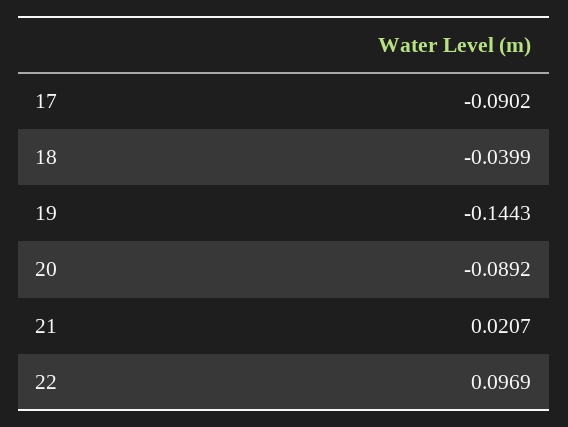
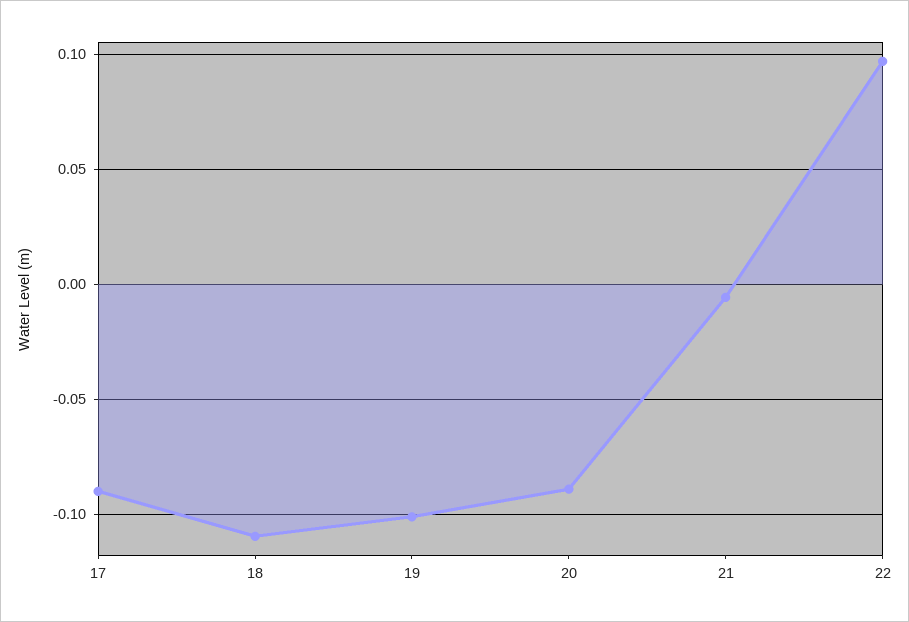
18: -0.0399 -> -0.11
19: -0.1443 -> -0.1
21: 0.0207 -> -0.005

